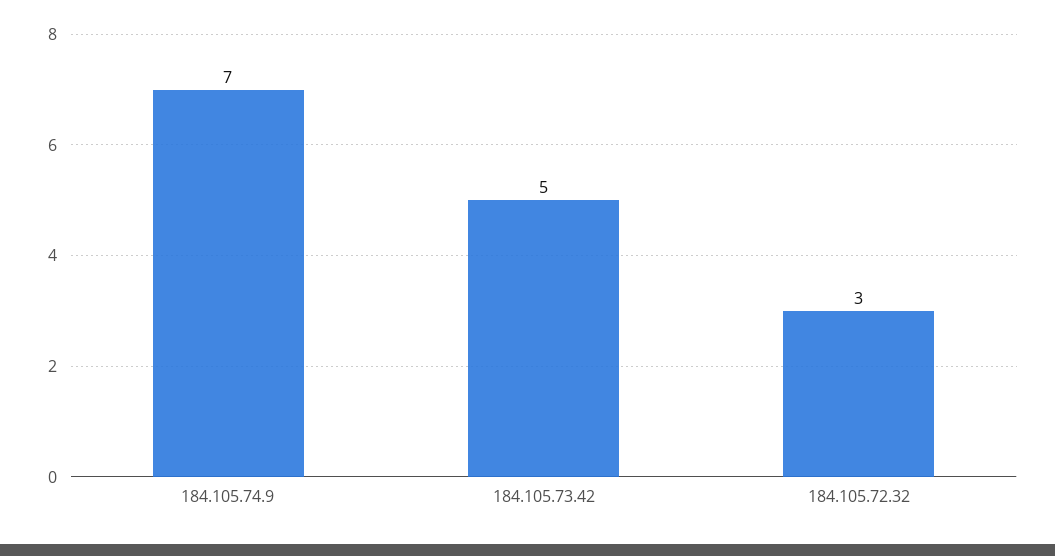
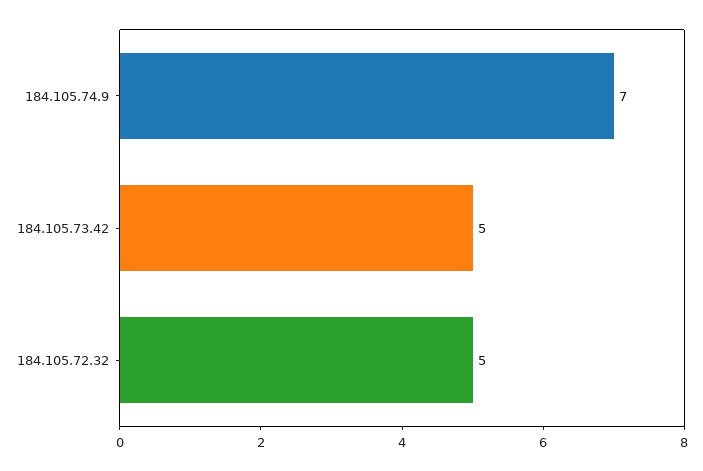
184.105.72.32: 3 -> 5

